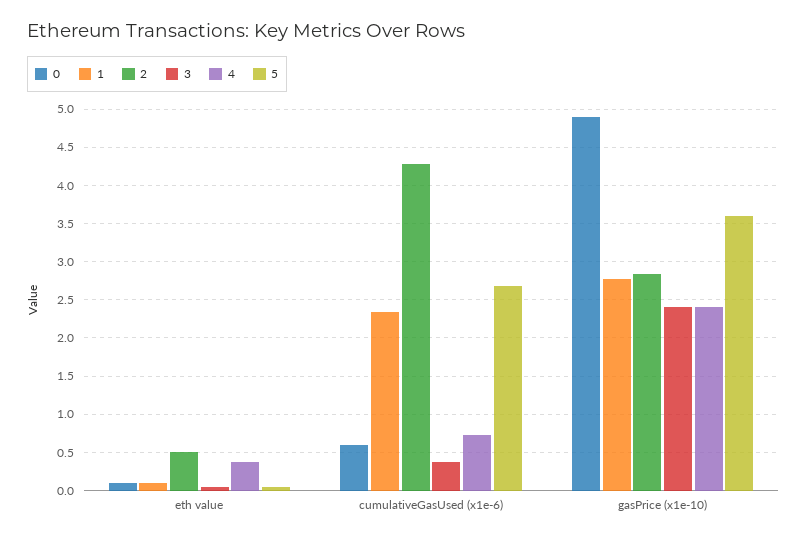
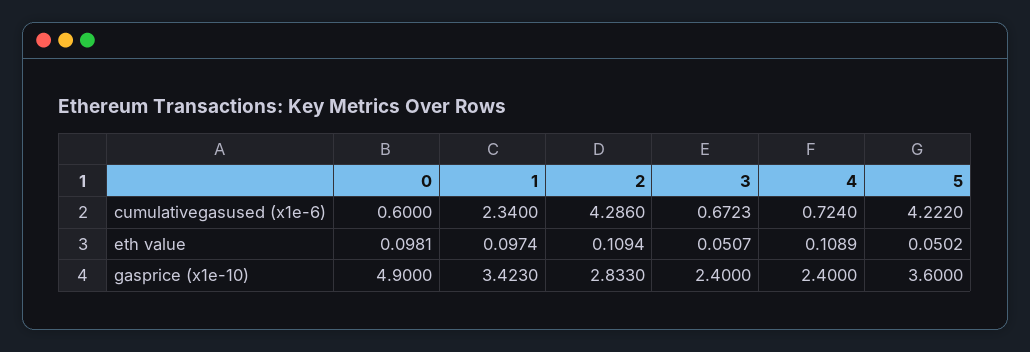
2, eth value: 0.5 -> 0.1094
4, eth value: 0.4 -> 0.1089
3, cumulativeGasUsed (x1e-6): 0.4 -> 0.6723
5, cumulativeGasUsed (x1e-6): 2.7 -> 4.222
1, gasPrice (x1e-10): 2.8 -> 3.423

